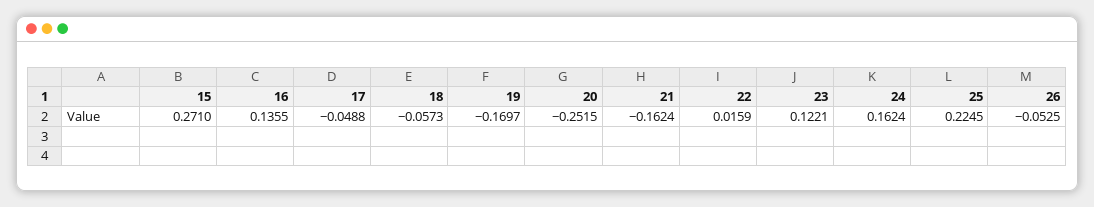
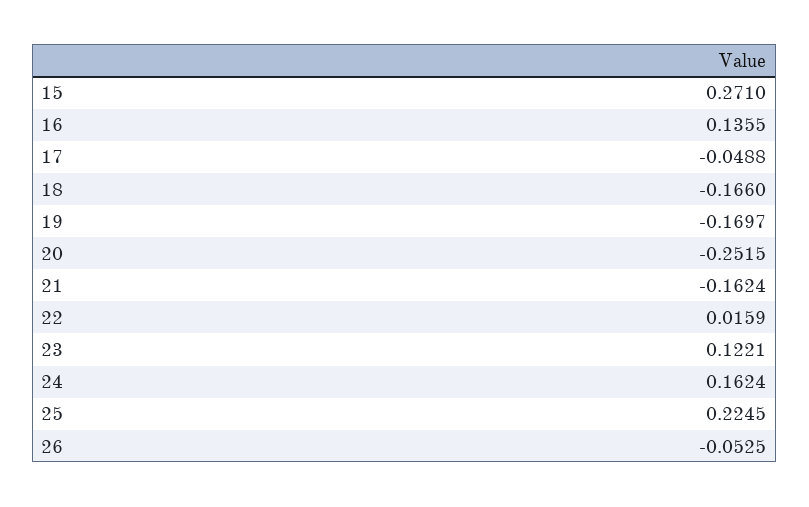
18: -0.0573 -> -0.166

